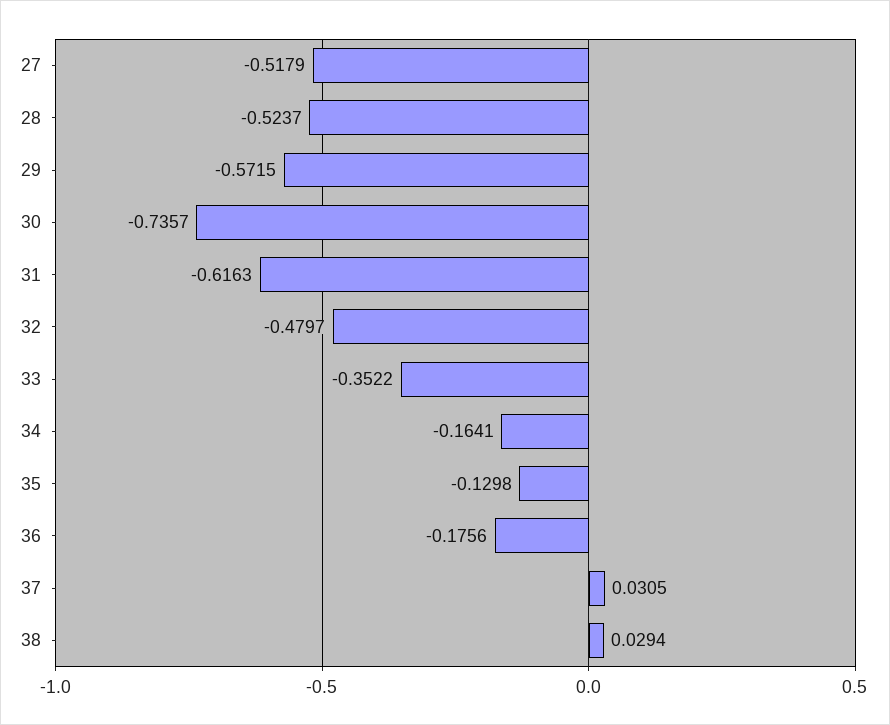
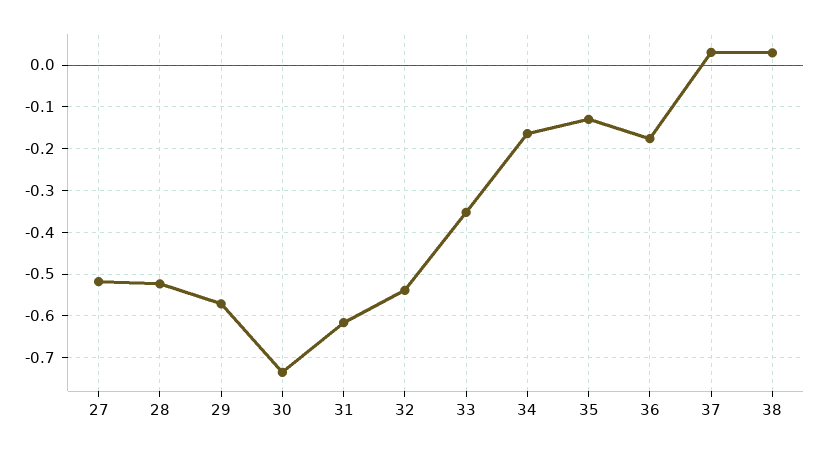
32: -0.4797 -> -0.54

